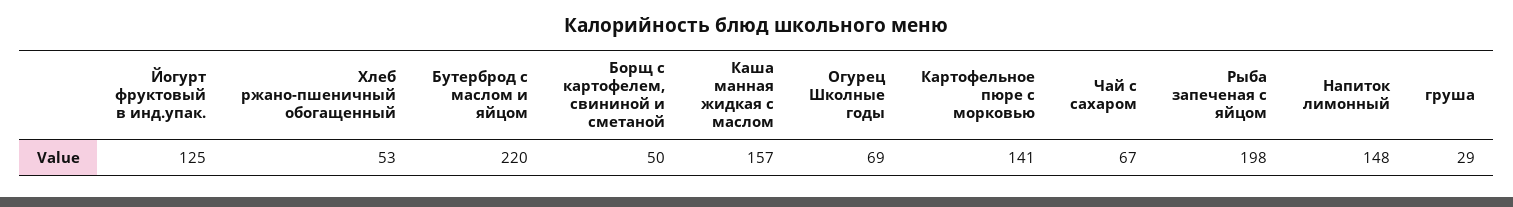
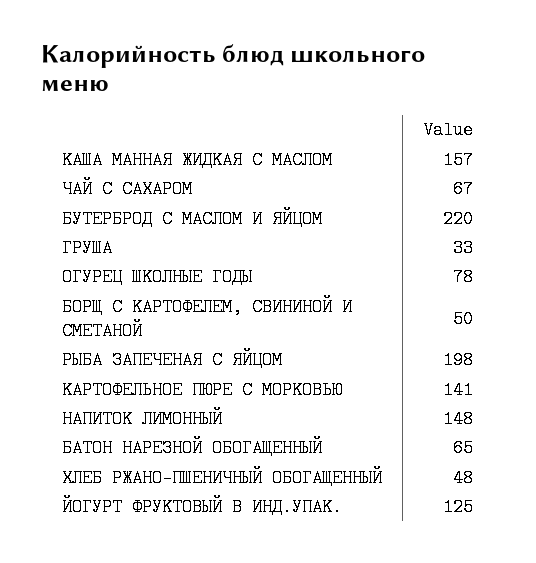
Хлеб ржано-пшеничный обогащенный: 53 -> 48
Огурец Школные годы: 69 -> 78
груша: 29 -> 33
БАТОН НАРЕЗНОЙ ОБОГАЩЕННЫЙ: none -> 65

